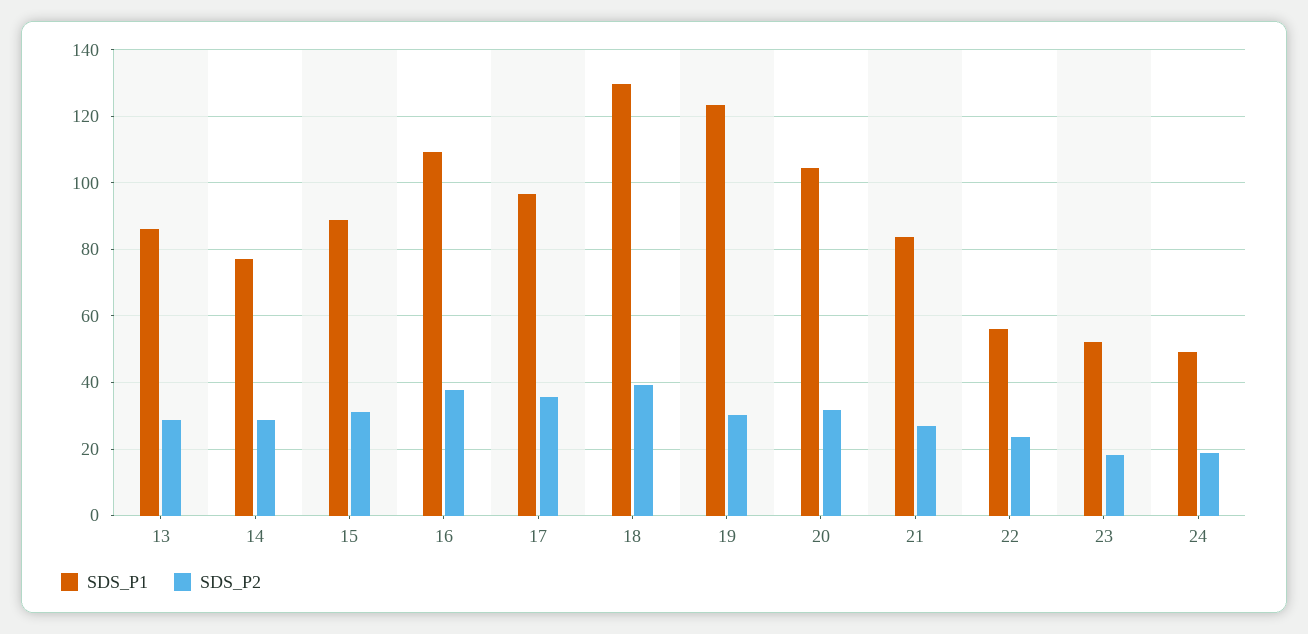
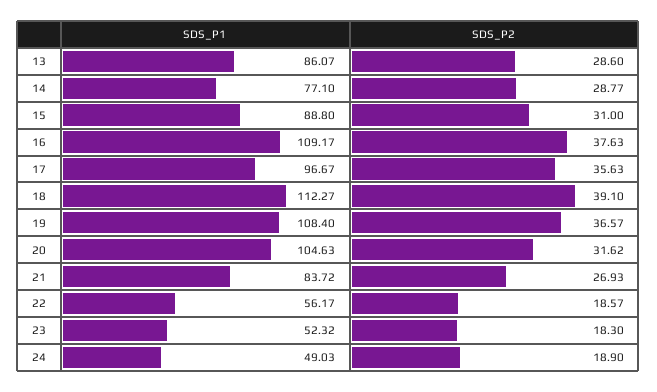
SDS_P1, 18: 130 -> 112.27
SDS_P1, 19: 124 -> 108.4
SDS_P2, 19: 30 -> 36.57
SDS_P2, 22: 24 -> 18.57

